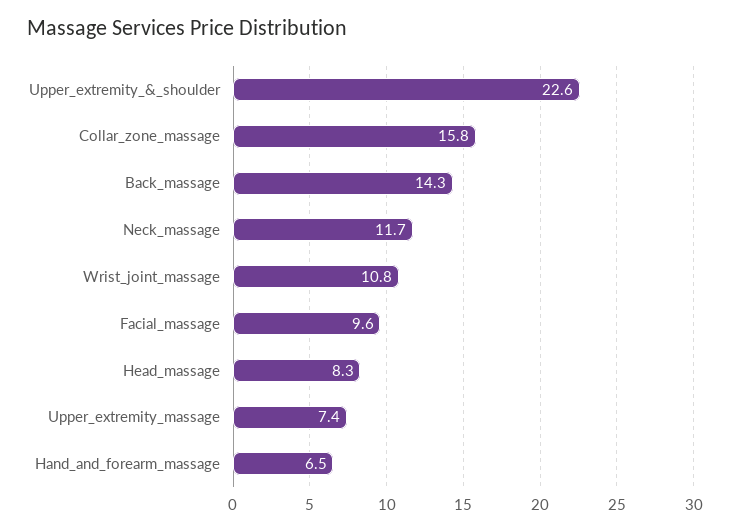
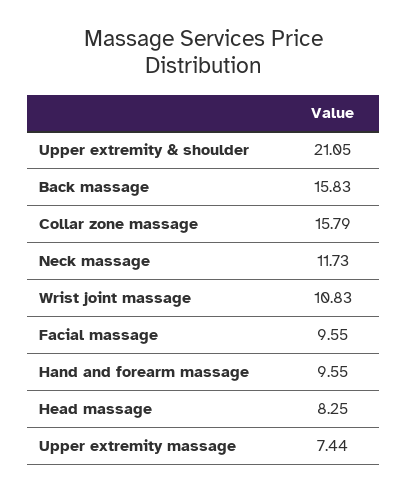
Upper_extremity_&_shoulder: 22.6 -> 21.05
Back_massage: 14.3 -> 15.83
Hand_and_forearm_massage: 6.5 -> 9.55

